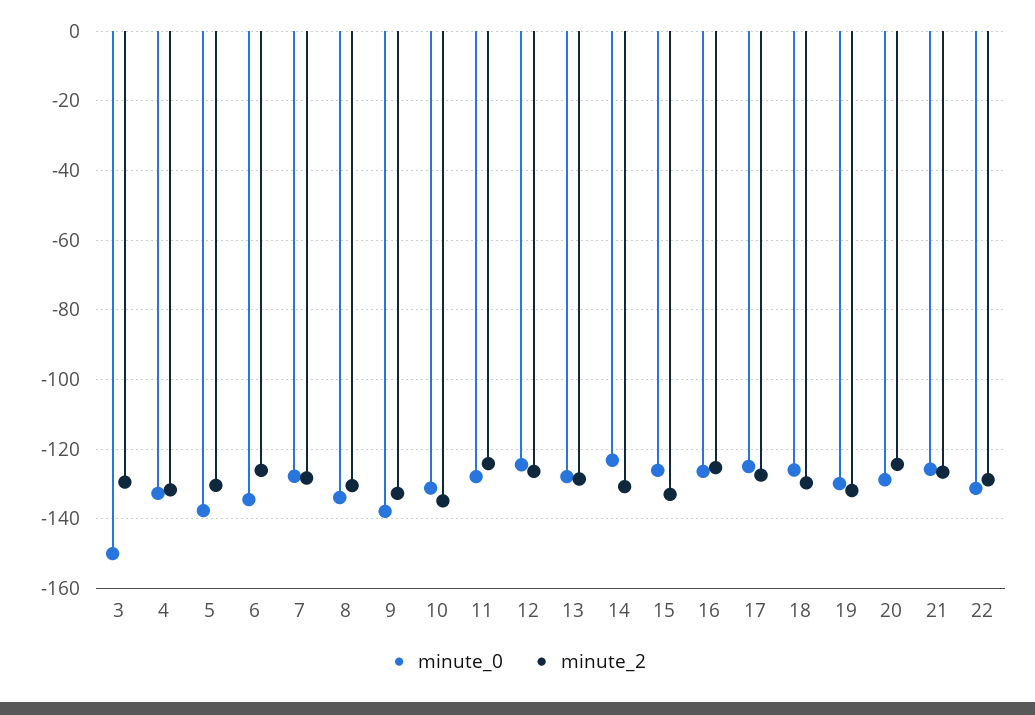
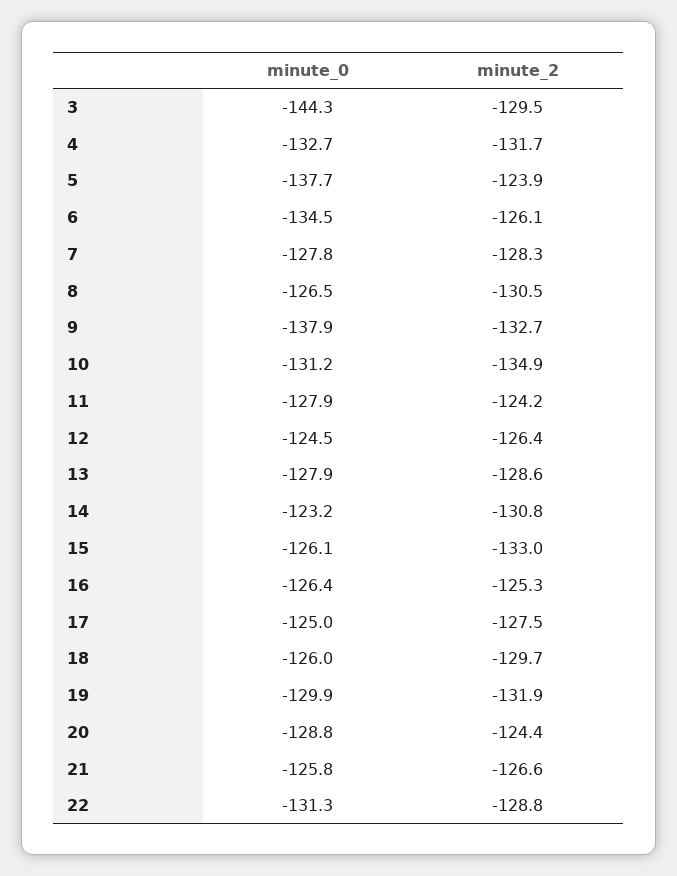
minute_0, 3: -150 -> -144.3
minute_2, 5: -130 -> -123.9
minute_0, 8: -134 -> -126.5

